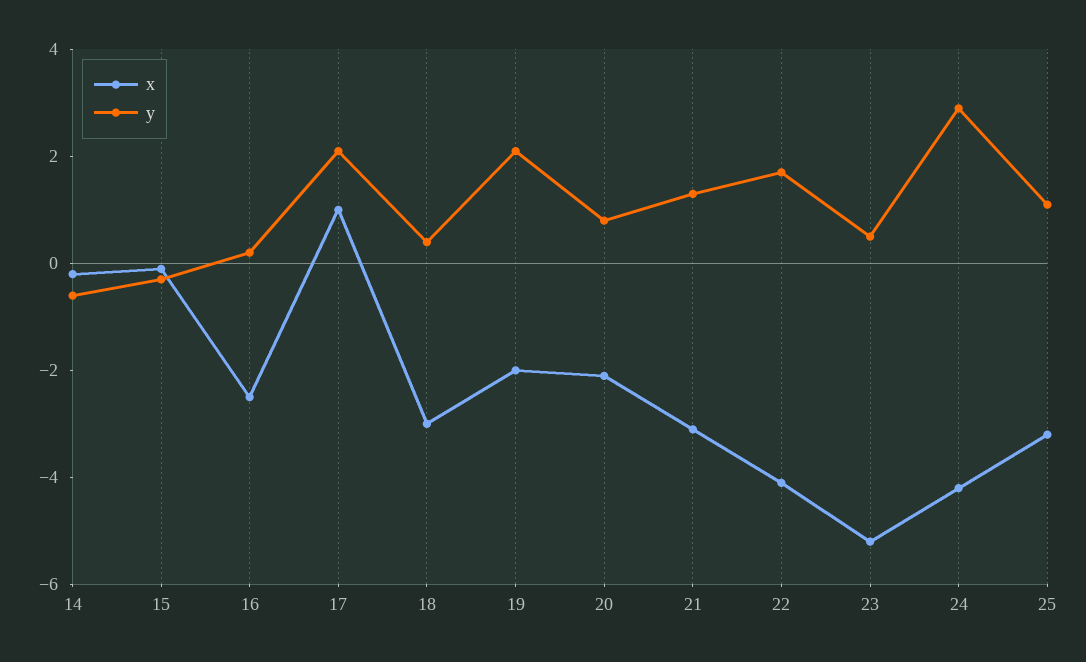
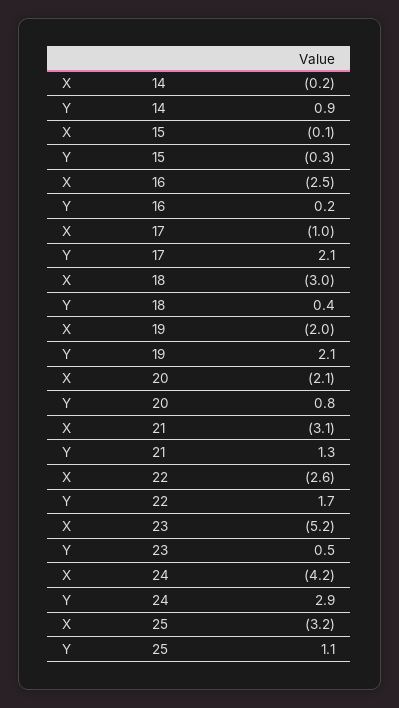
y, 14: -0.5 -> 0.9
x, 17: 1 -> -1
x, 22: -4 -> -2.6

